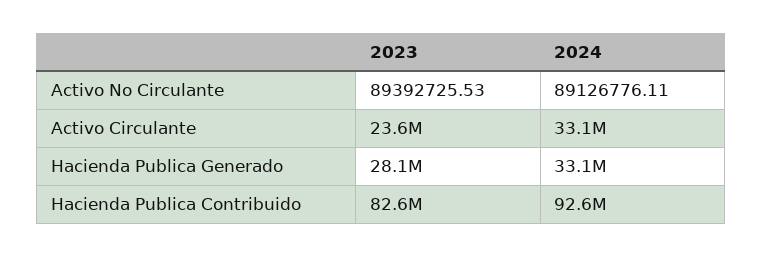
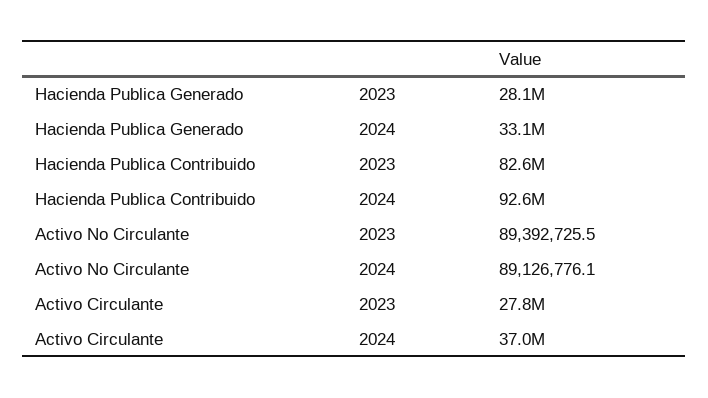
2023, Activo Circulante: 23600000 -> 27800000
2024, Activo Circulante: 33100000 -> 37000000

